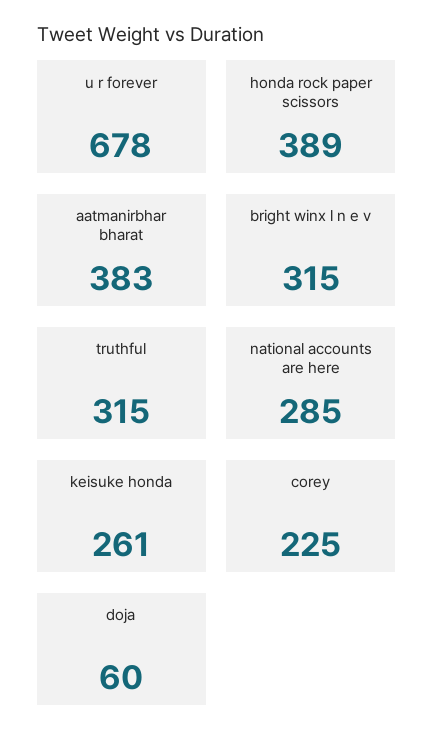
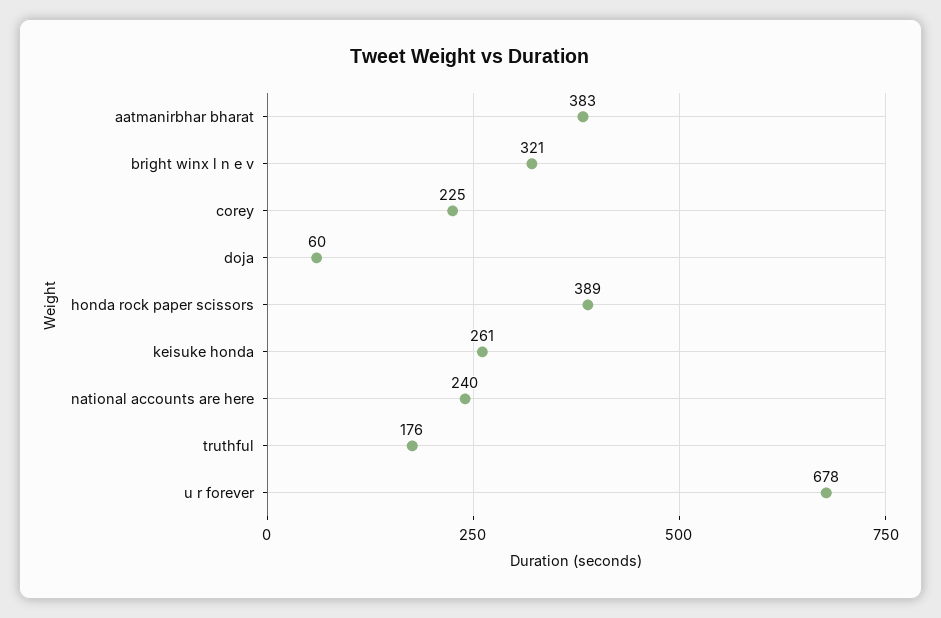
bright winx l n e v: 315 -> 321
truthful: 315 -> 176
national accounts are here: 285 -> 240

